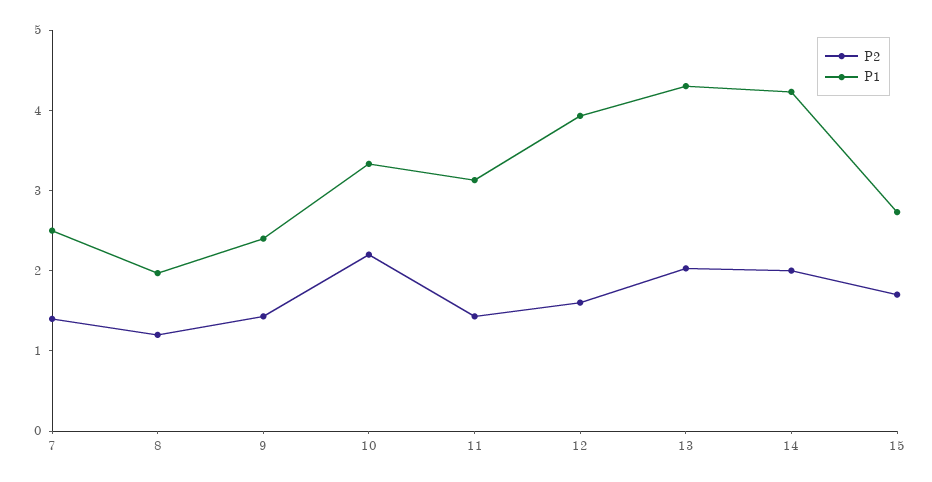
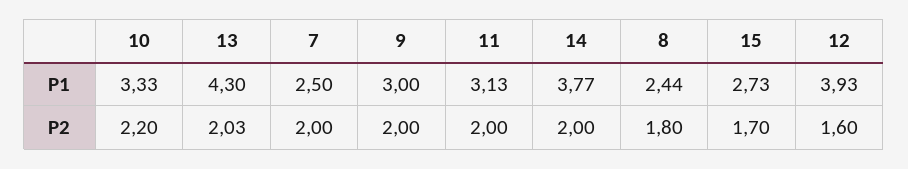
P2, 7: 1.4 -> 2
P2, 8: 1.2 -> 1.8
P1, 8: 2 -> 2.44
P2, 9: 1.4 -> 2
P1, 9: 2.4 -> 3
P2, 11: 1.4 -> 2
P1, 14: 4.2 -> 3.77

